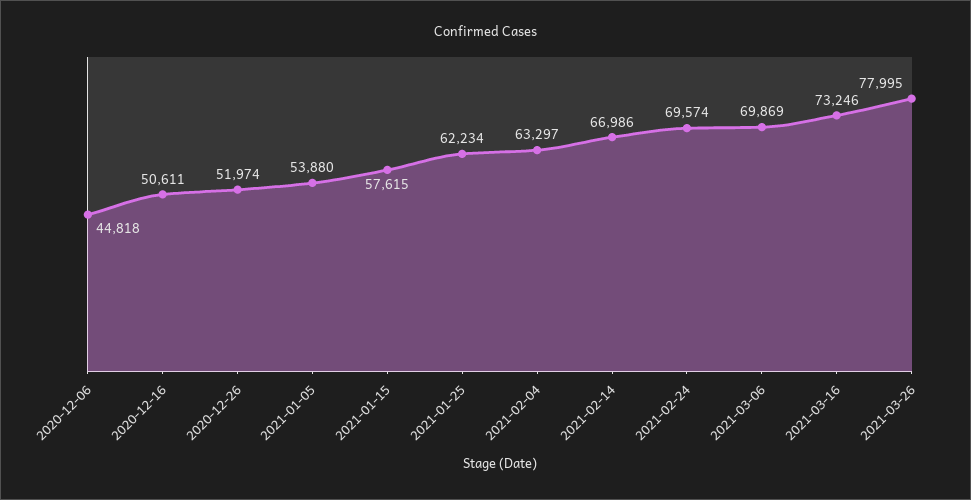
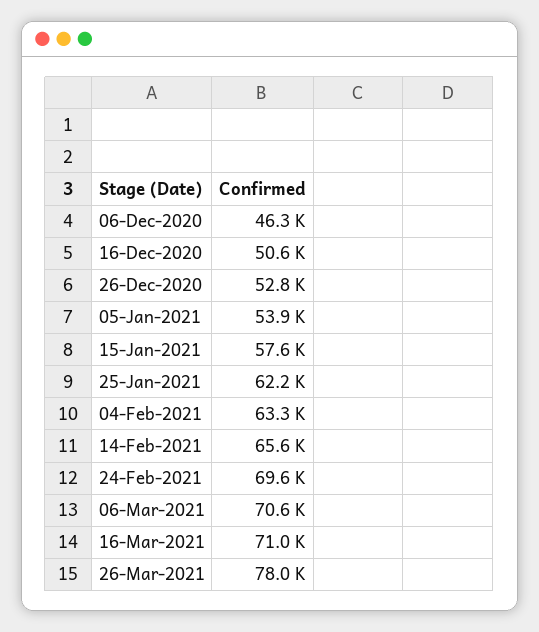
2020-12-06: 44818 -> 46300
2020-12-26: 51974 -> 52800
2021-02-14: 66986 -> 65600
2021-03-06: 69869 -> 70600
2021-03-16: 73246 -> 71000

